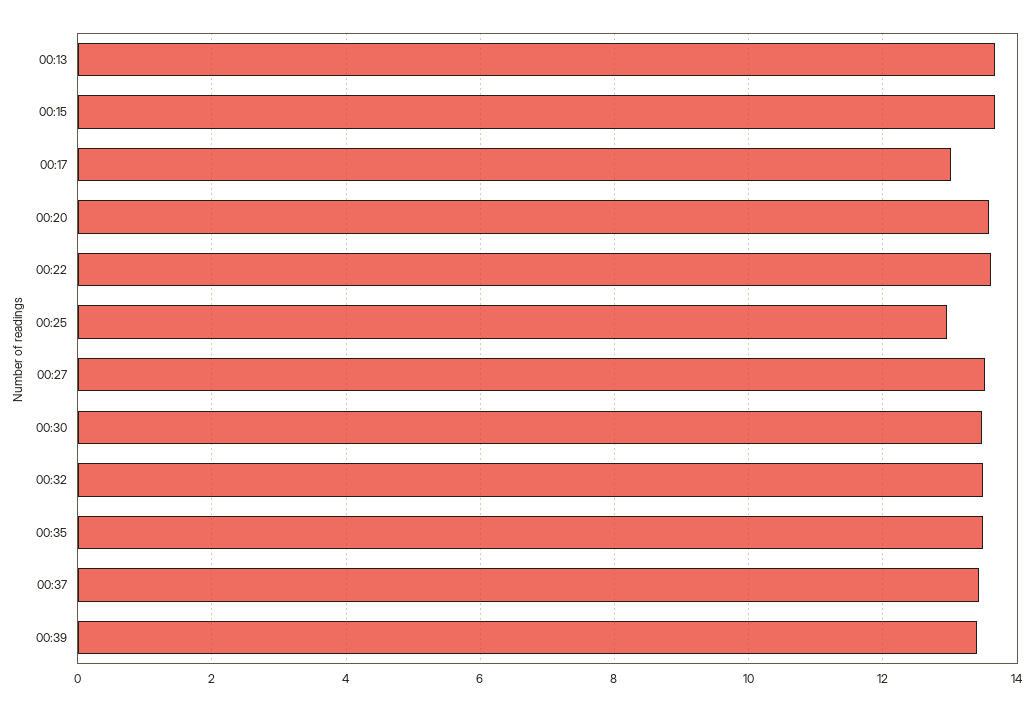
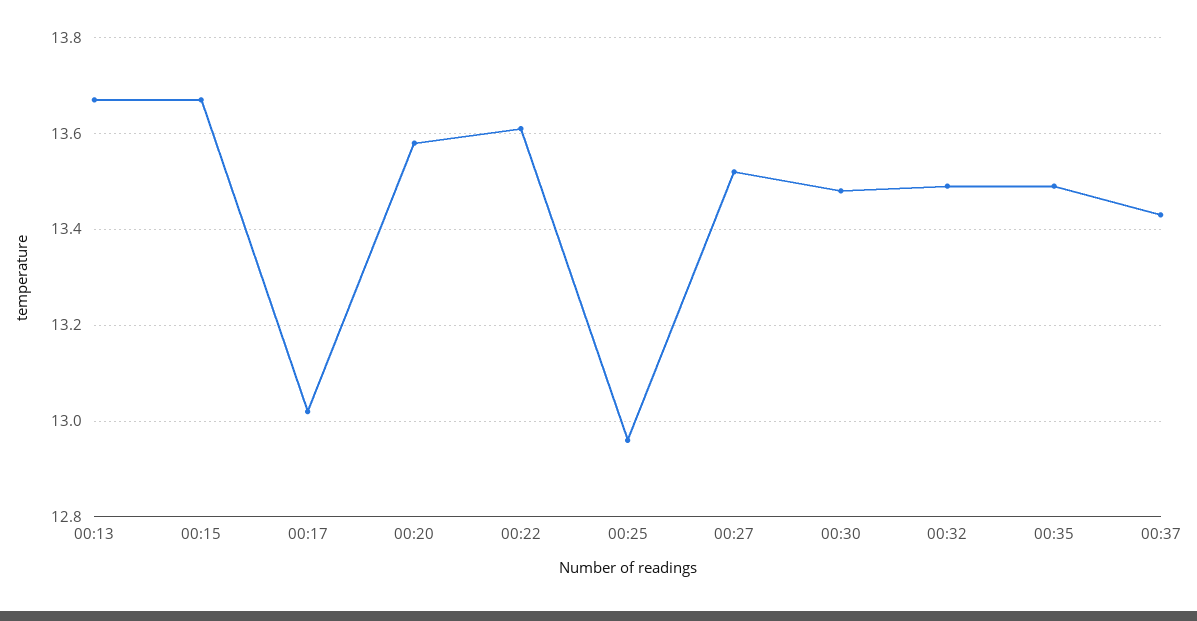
00:39: 13.4 -> none

